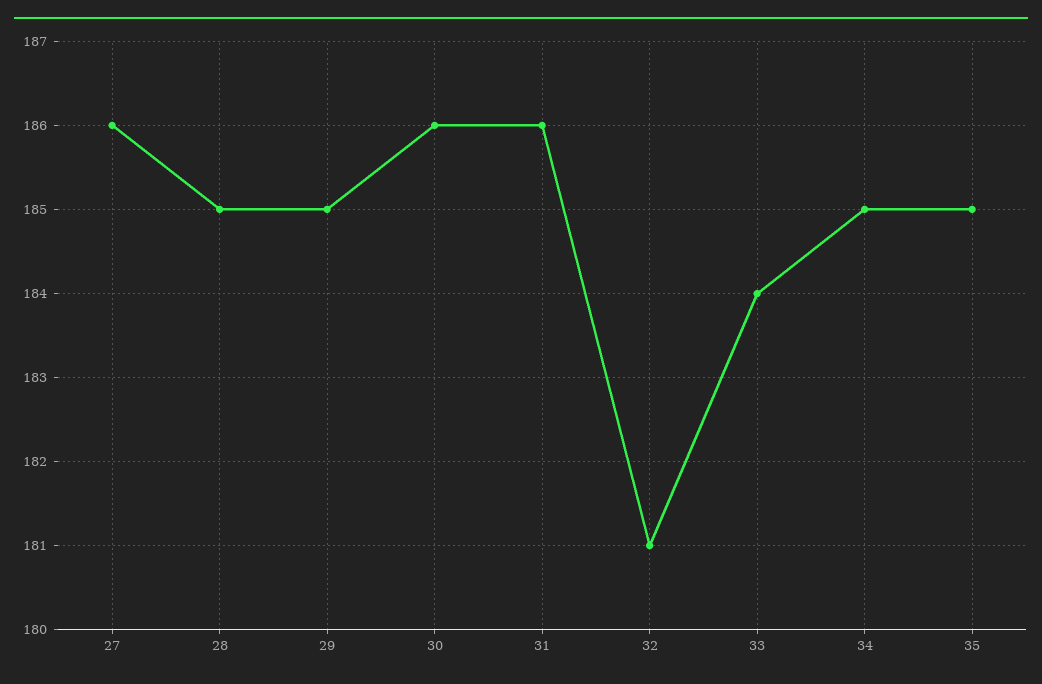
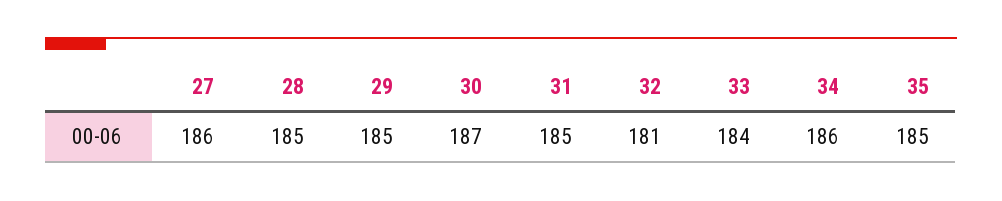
30: 186 -> 187
31: 186 -> 185
34: 185 -> 186

